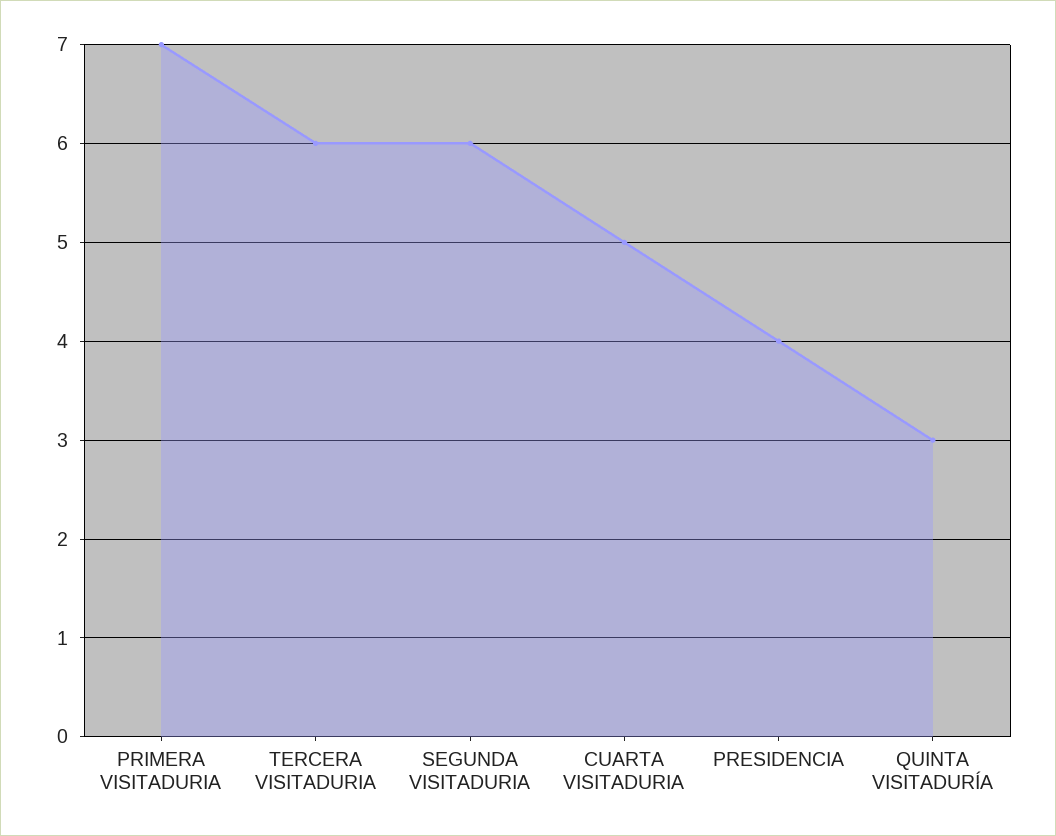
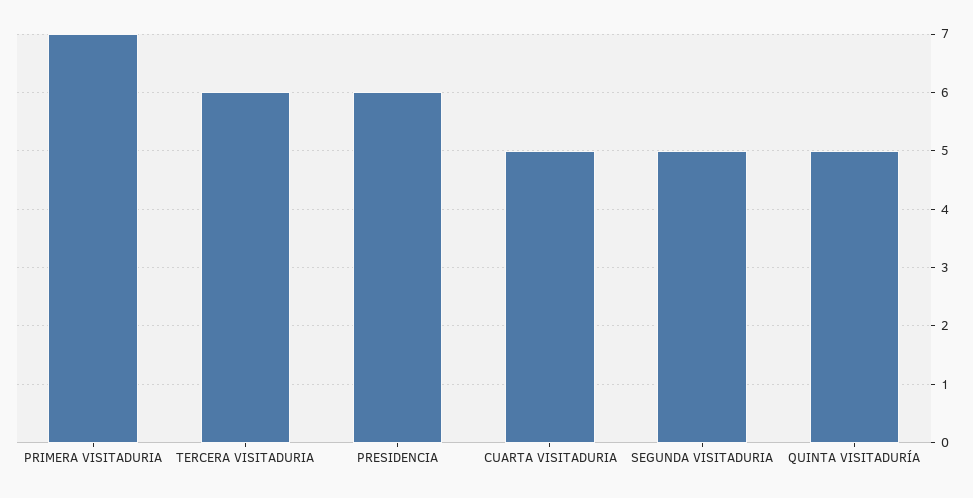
SEGUNDA VISITADURIA: 6 -> 5
PRESIDENCIA: 4 -> 6
QUINTA VISITADURÍA: 3 -> 5

